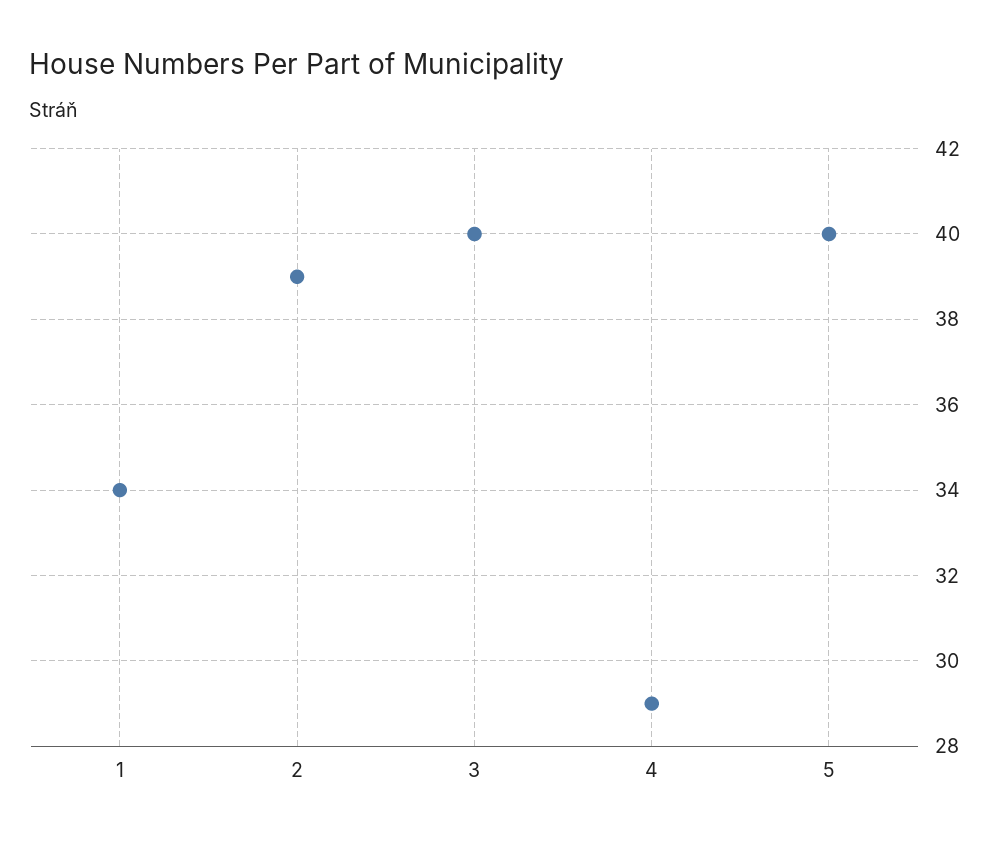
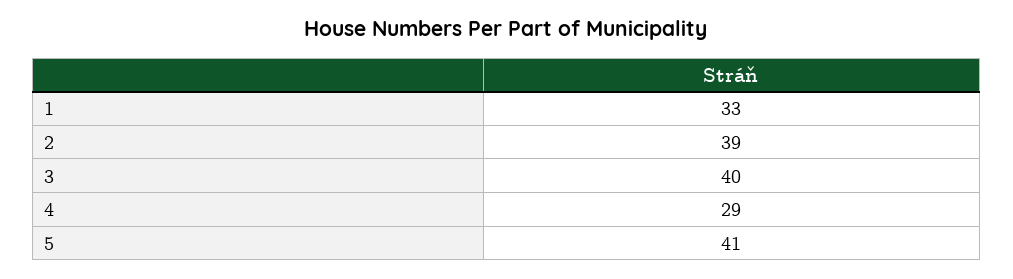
1: 34 -> 33
5: 40 -> 41

